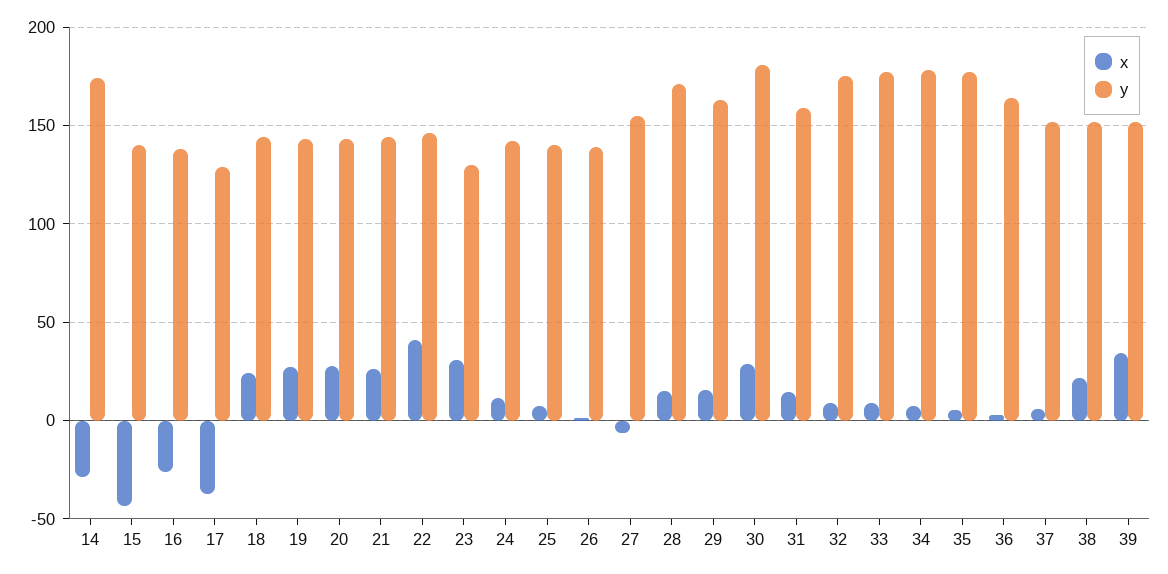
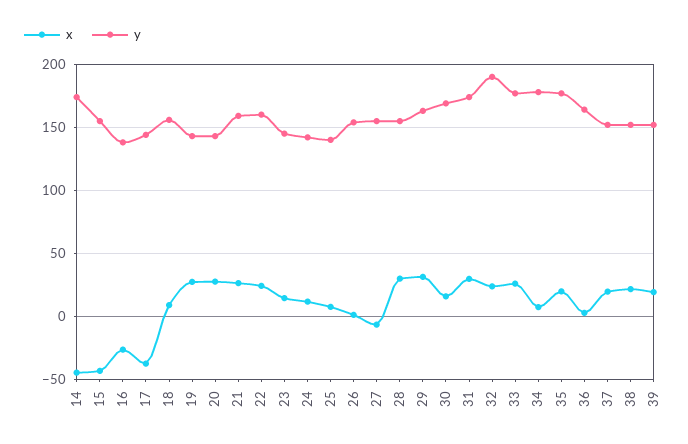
x, 14: -30 -> -45
y, 15: 140 -> 155
y, 17: 130 -> 145
x, 18: 25 -> 10
y, 18: 145 -> 155
y, 21: 145 -> 160
x, 22: 40 -> 25
y, 22: 145 -> 160
x, 23: 30 -> 15
y, 23: 130 -> 145
y, 26: 140 -> 155
x, 28: 15 -> 30
y, 28: 170 -> 155
x, 29: 15 -> 30
x, 30: 30 -> 15
y, 30: 180 -> 170
x, 31: 15 -> 30
y, 31: 160 -> 175
x, 32: 10 -> 25
y, 32: 175 -> 190
x, 33: 10 -> 25
x, 35: 5 -> 20
x, 37: 5 -> 20
x, 39: 35 -> 20

